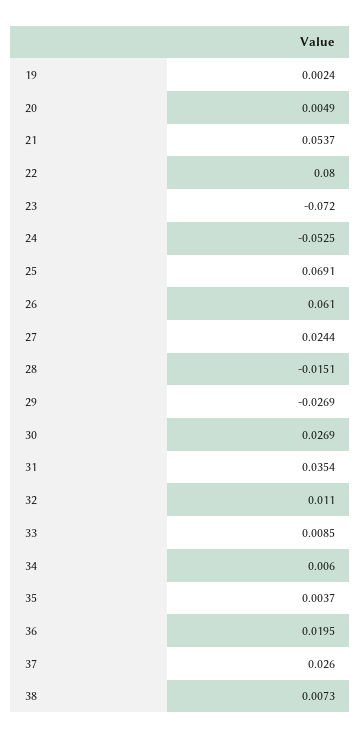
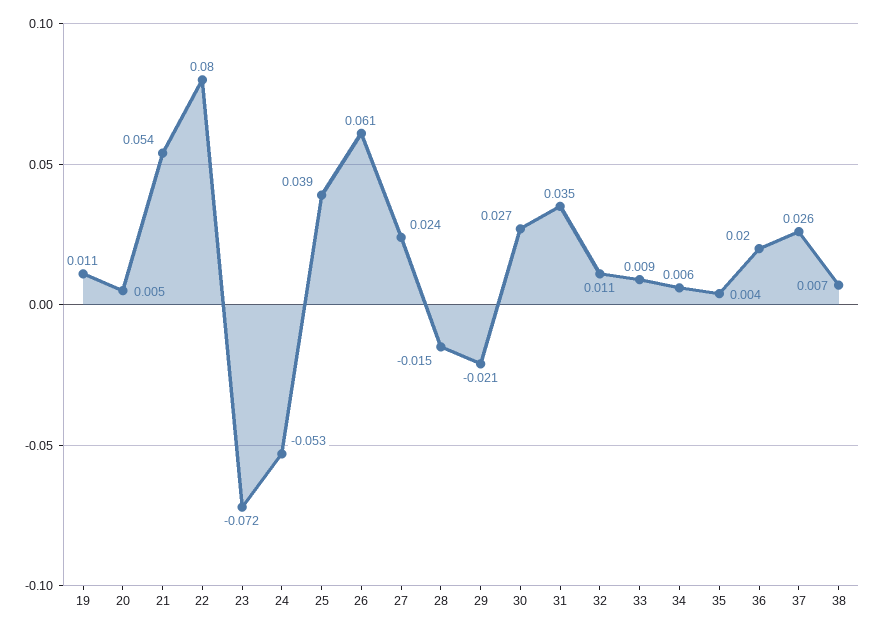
19: 0.0024 -> 0.011
25: 0.0691 -> 0.039
29: -0.0269 -> -0.021

